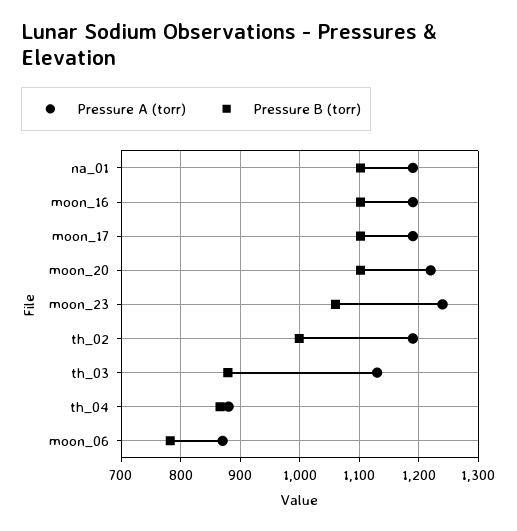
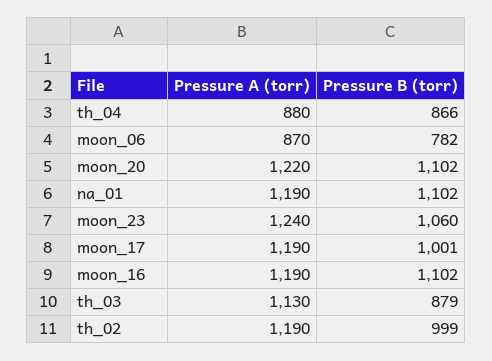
Pressure B (torr), moon_17: 1100 -> 1001

